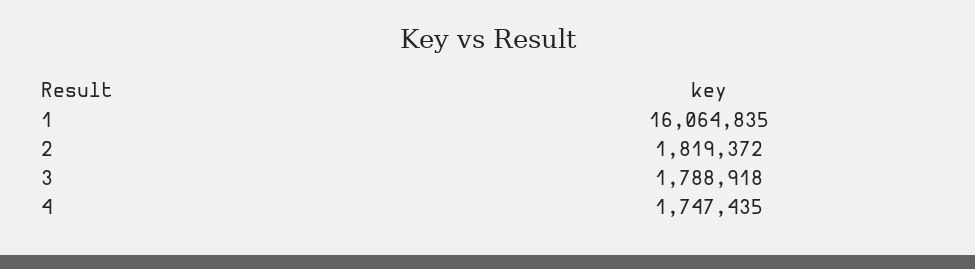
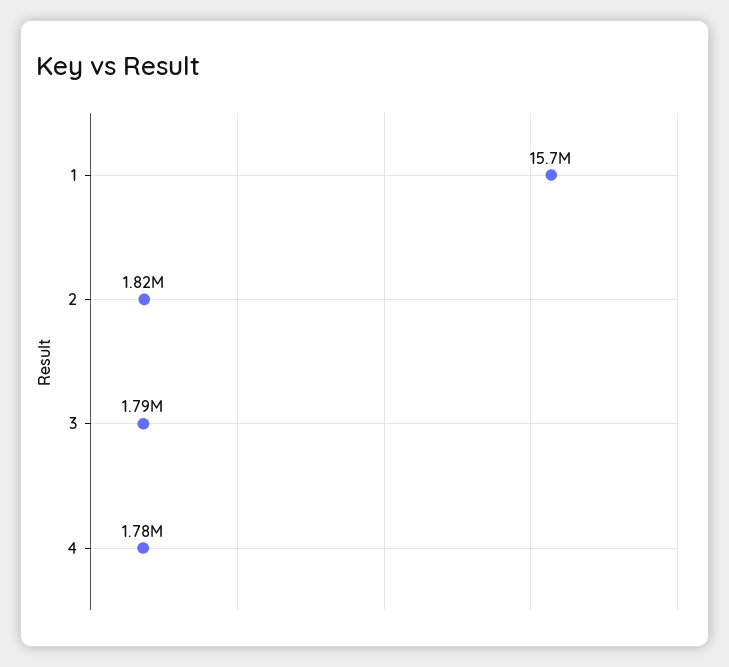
1: 16064835 -> 15700000
4: 1747435 -> 1780000

